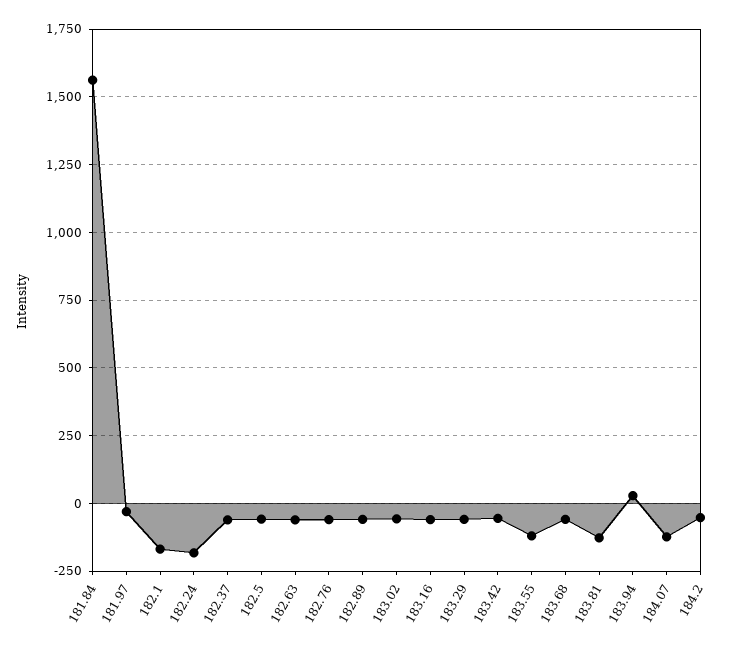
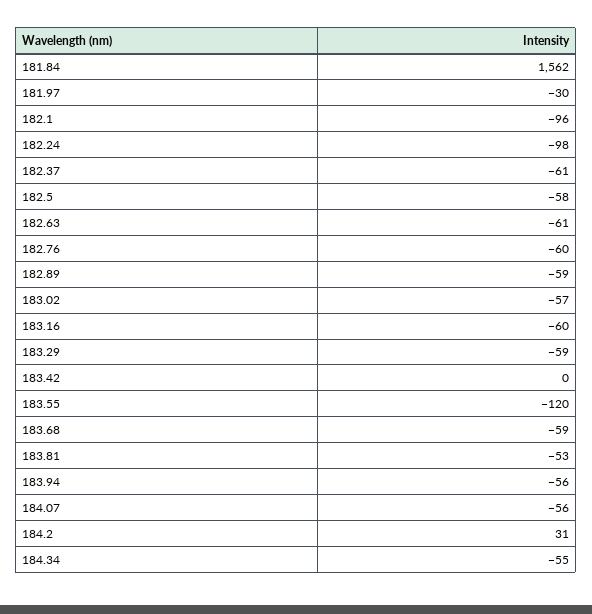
182.1: -175 -> -96
182.24: -175 -> -98
183.42: -50 -> 0
183.81: -125 -> -53
183.94: 25 -> -56
184.07: -125 -> -56
184.2: -50 -> 31
184.34: none -> -55

